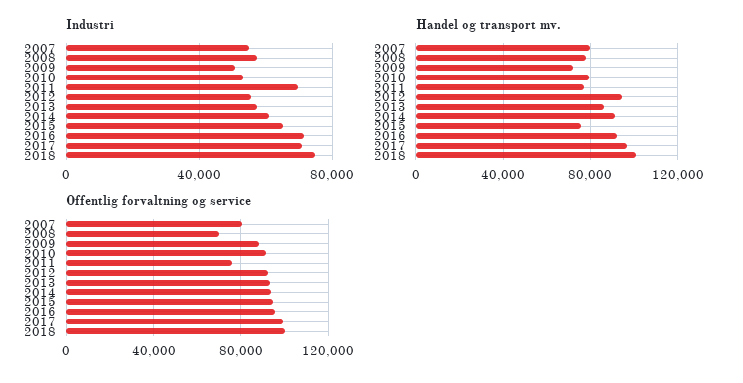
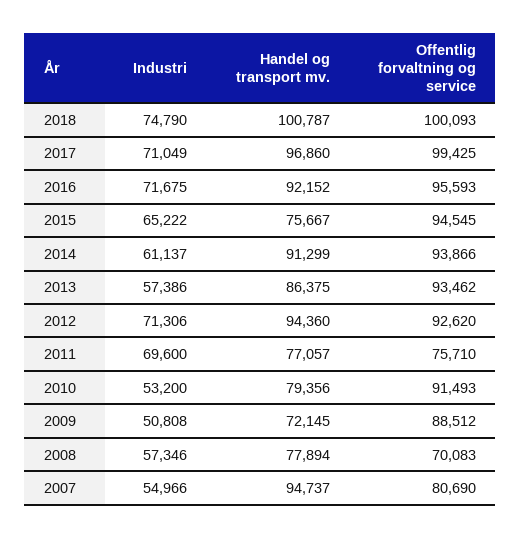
Industri, 2012: 55000 -> 71306
Handel og transport mv., 2007: 80000 -> 94737

